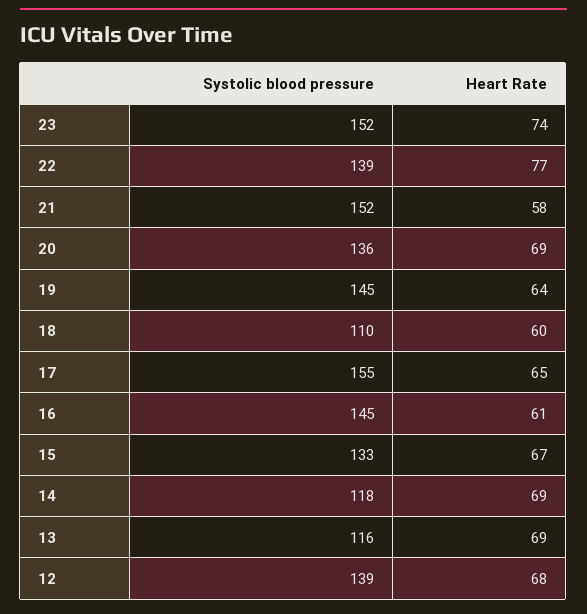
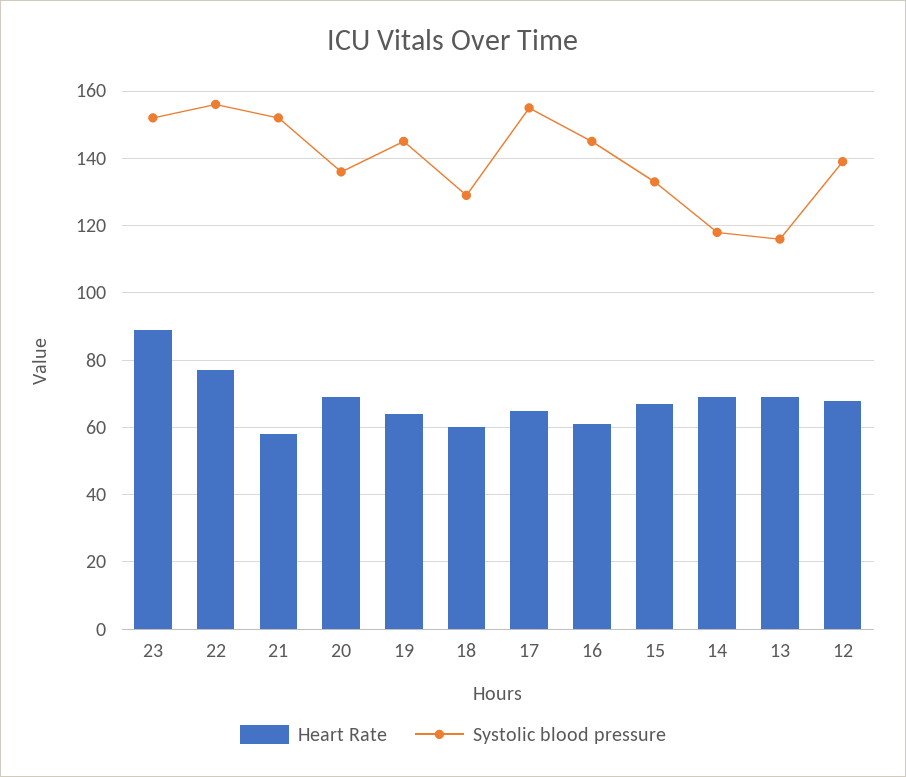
Heart Rate, 23: 74 -> 90
Systolic blood pressure, 22: 139 -> 155
Systolic blood pressure, 18: 110 -> 130

